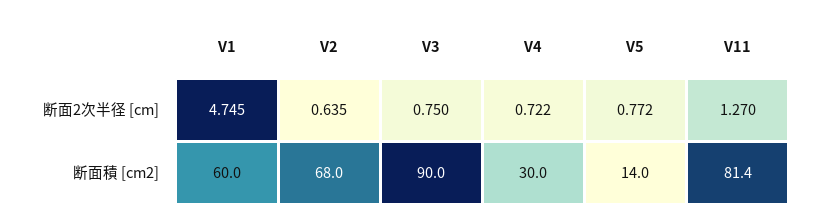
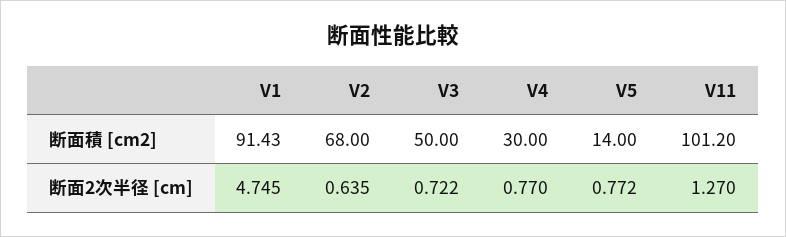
V3, 断面2次半径 [cm]: 0.75 -> 0.722
V4, 断面2次半径 [cm]: 0.722 -> 0.77
V1, 断面積 [cm2]: 60 -> 91.43
V3, 断面積 [cm2]: 90 -> 50
V11, 断面積 [cm2]: 81.4 -> 101.2

